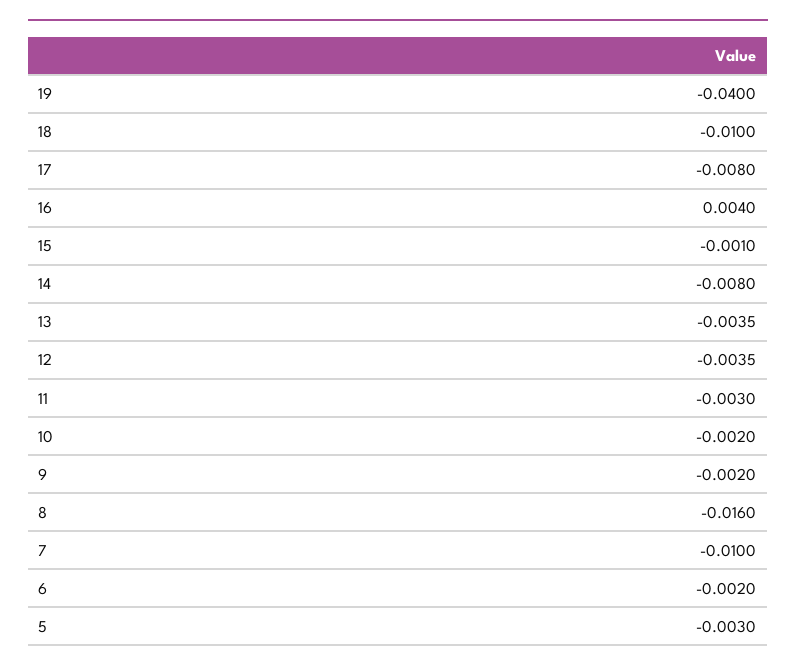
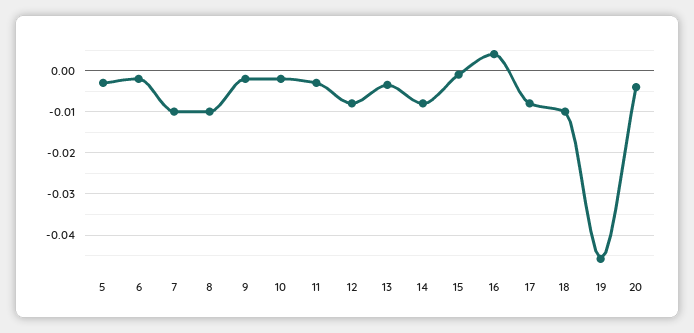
19: -0.04 -> -0.046
12: -0.0035 -> -0.008
8: -0.016 -> -0.01
20: none -> -0.004

